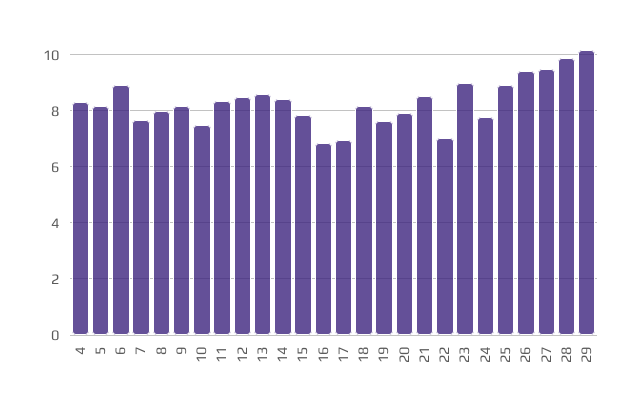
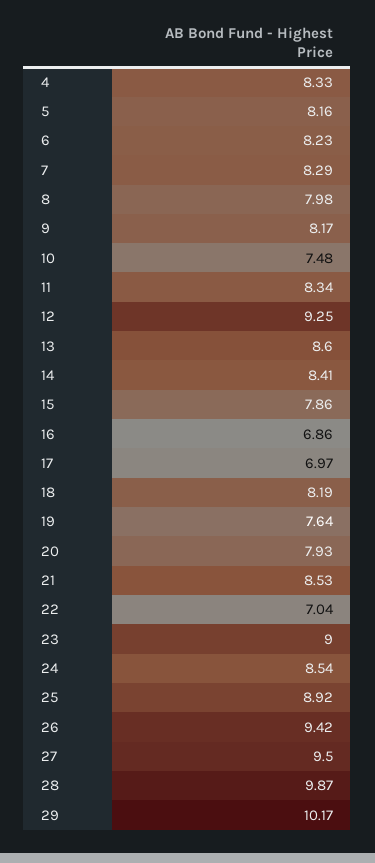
6: 9 -> 8.23
7: 7.75 -> 8.29
12: 8.5 -> 9.25
24: 7.75 -> 8.54

